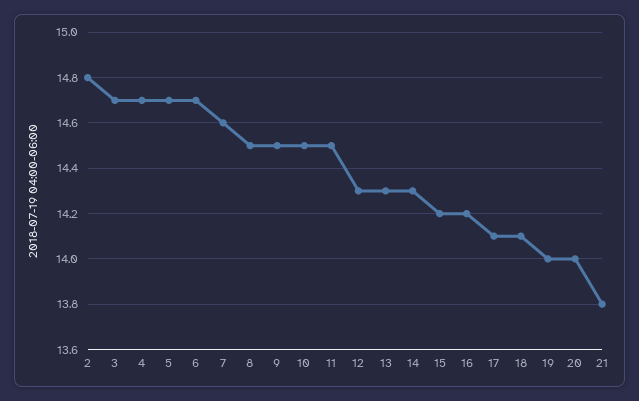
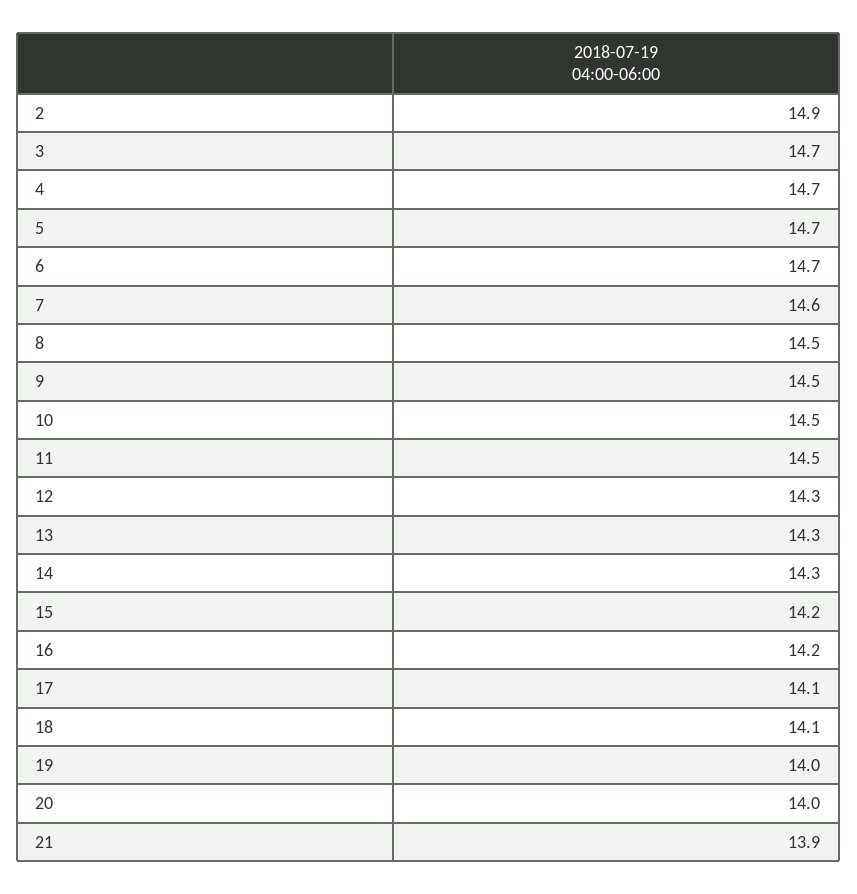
2: 14.8 -> 14.9
21: 13.8 -> 13.9

